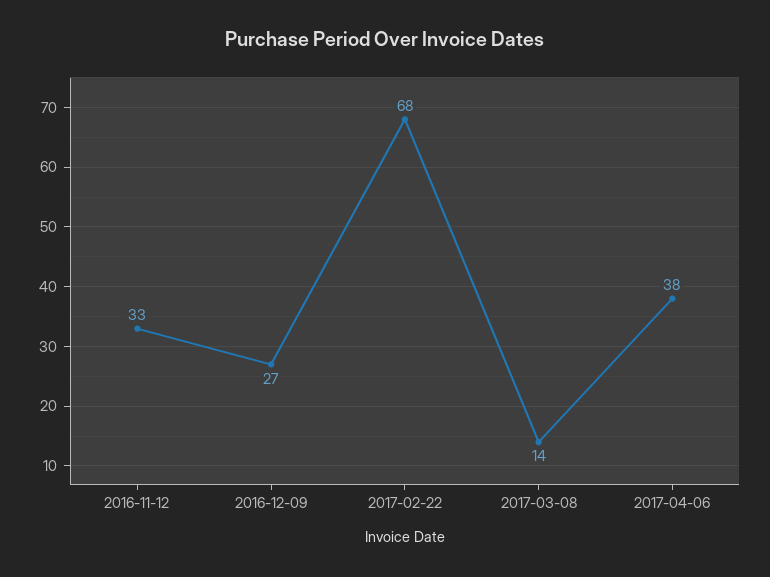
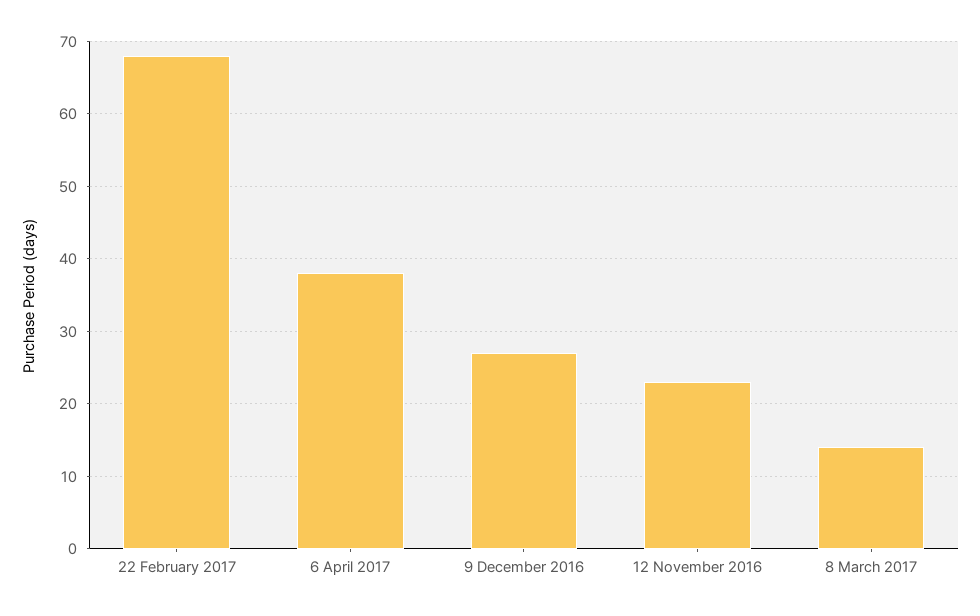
2016-11-12: 33 -> 23

